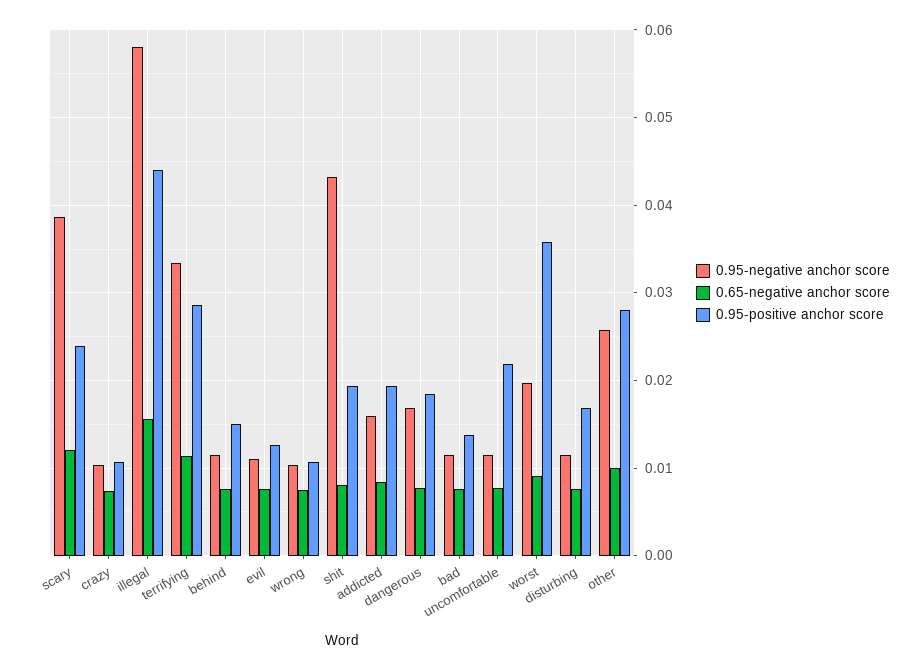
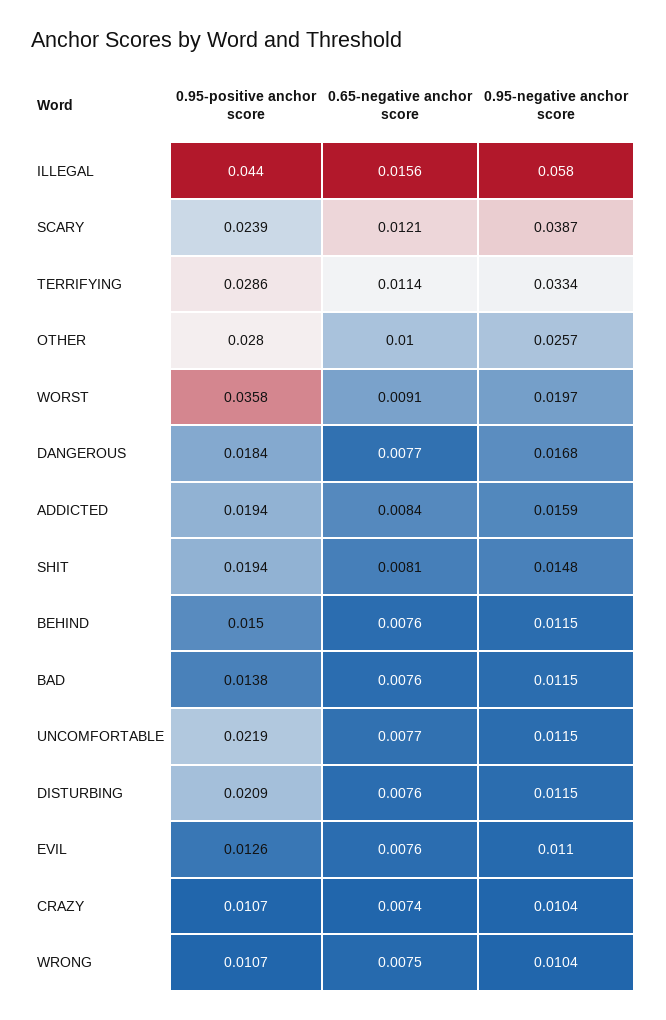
0.95-negative anchor score, shit: 0.043 -> 0.0148
0.95-positive anchor score, disturbing: 0.017 -> 0.0209

